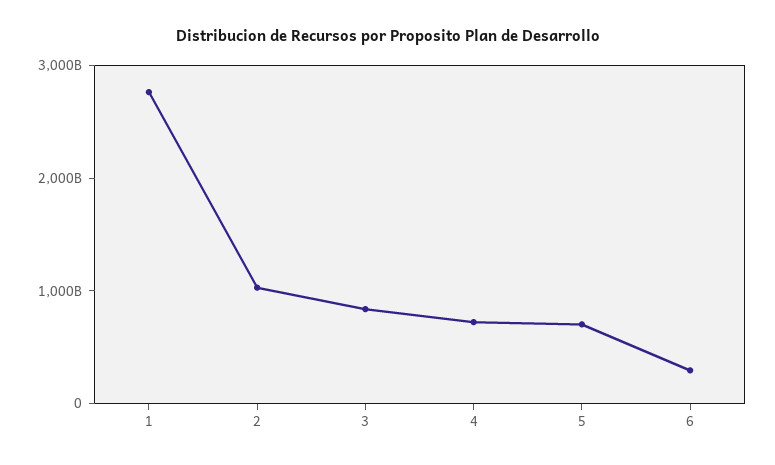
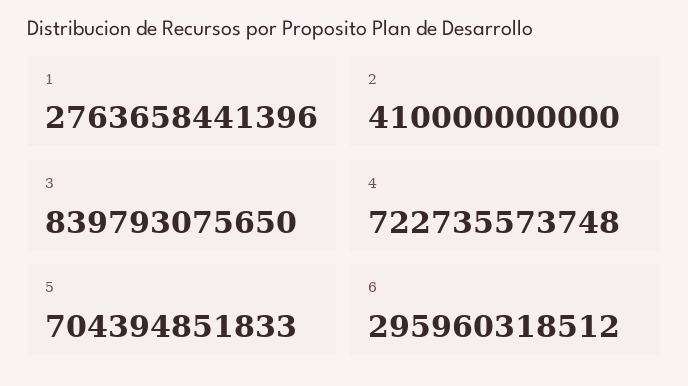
2: 1000000000000 -> 410000000000

